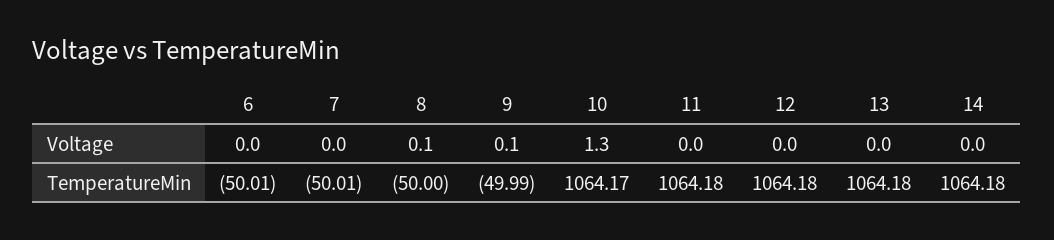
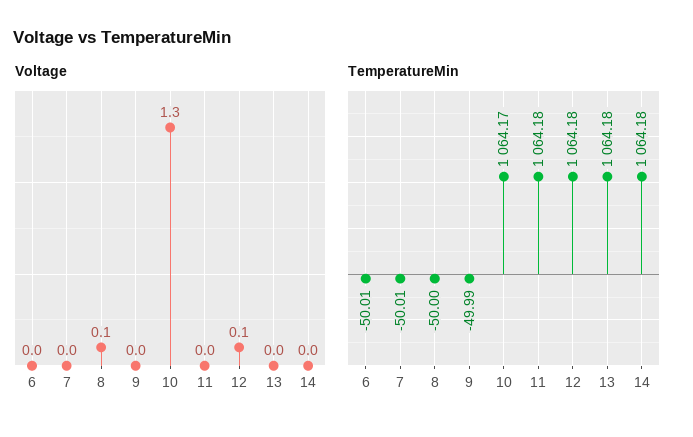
Voltage, 9: 0.1 -> 0
Voltage, 12: 0 -> 0.1

